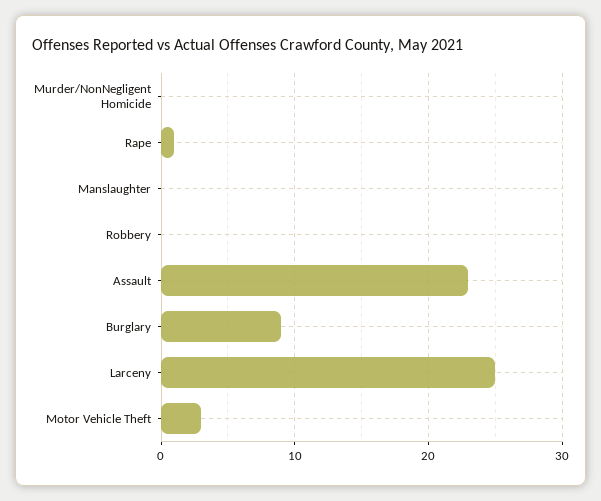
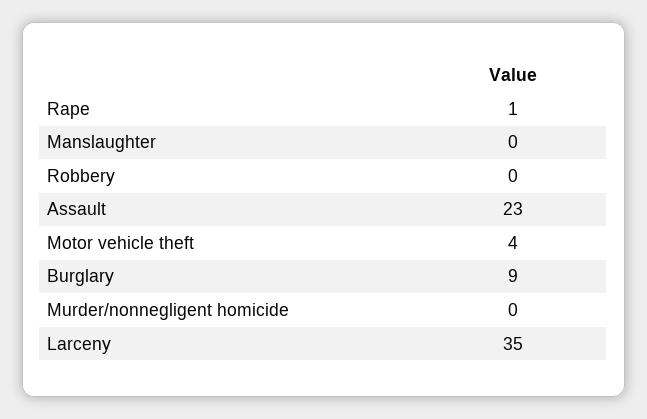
Larceny: 25 -> 35
Motor Vehicle Theft: 3 -> 4

